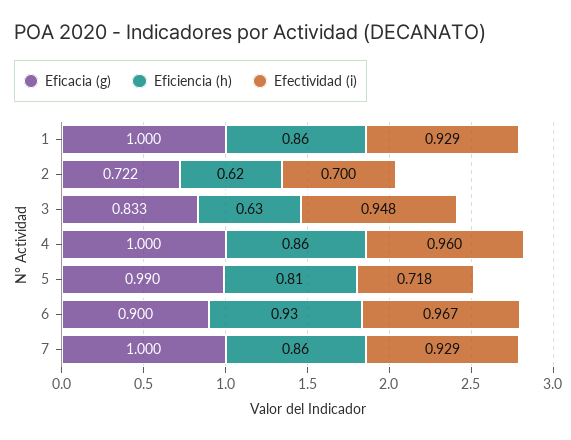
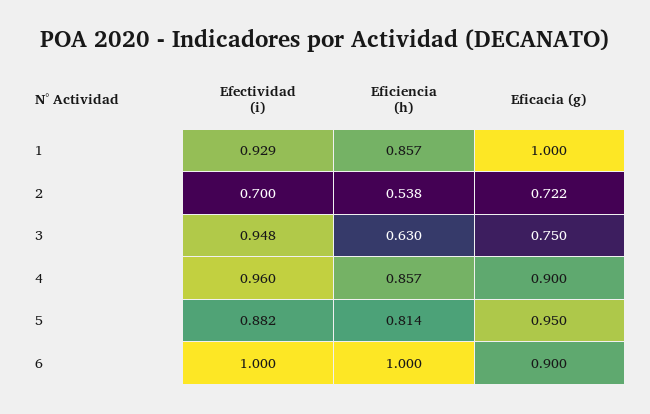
Eficiencia (h), 2: 0.62 -> 0.538
Eficacia (g), 3: 0.833 -> 0.75
Eficacia (g), 4: 1 -> 0.9
Eficacia (g), 5: 0.99 -> 0.95
Efectividad (i), 5: 0.718 -> 0.882
Eficiencia (h), 6: 0.93 -> 1
Efectividad (i), 6: 0.967 -> 1
Eficacia (g), 7: 1 -> none
Eficiencia (h), 7: 0.86 -> none
Efectividad (i), 7: 0.929 -> none

